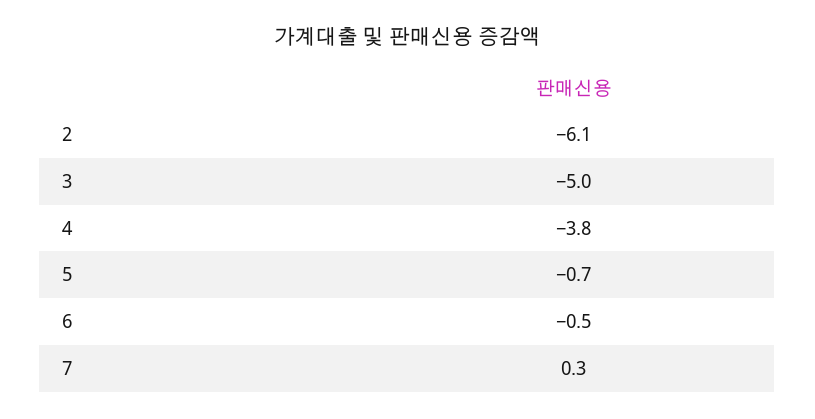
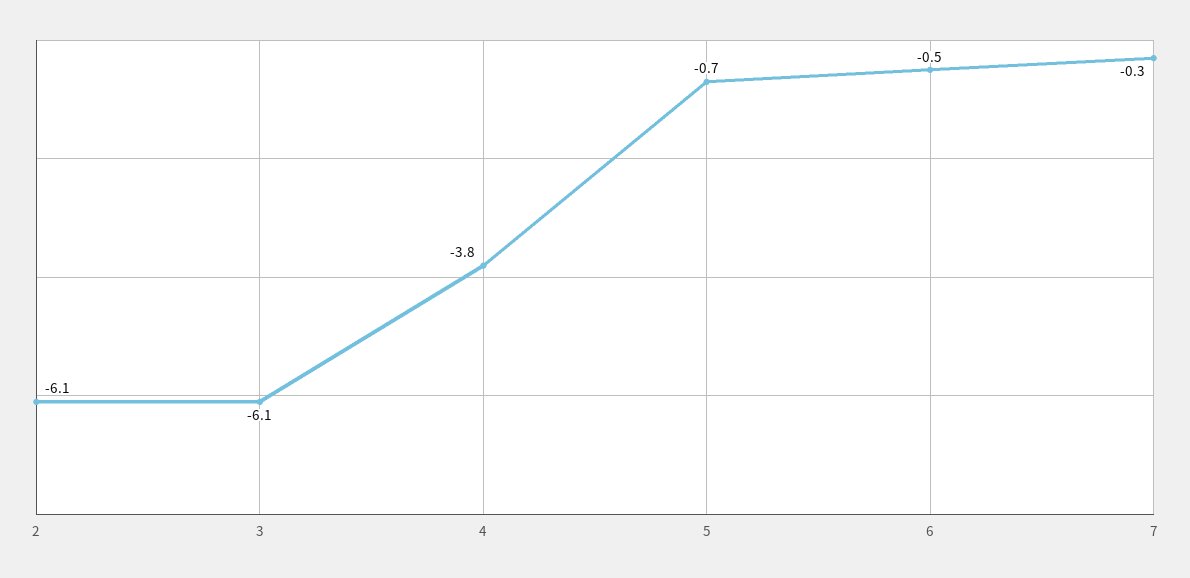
3: -5 -> -6.1
7: 0.3 -> -0.3

